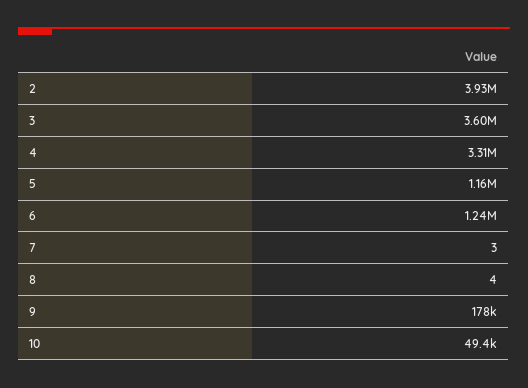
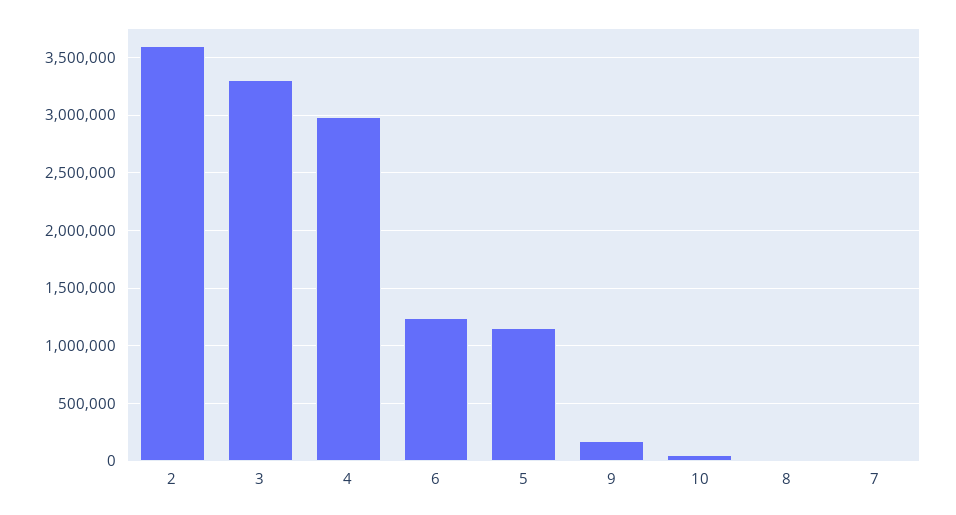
2: 3930000 -> 3600000
3: 3600000 -> 3300000
4: 3310000 -> 3000000

